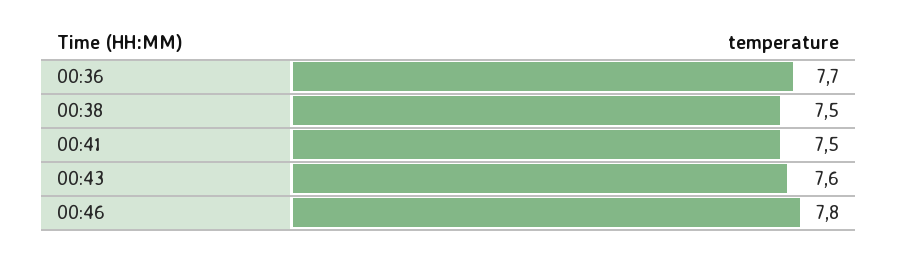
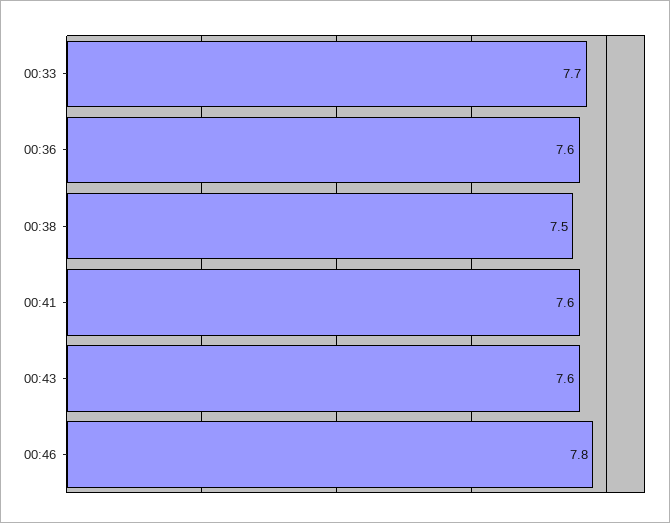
00:36: 7.7 -> 7.6
00:41: 7.5 -> 7.6
00:33: none -> 7.7

